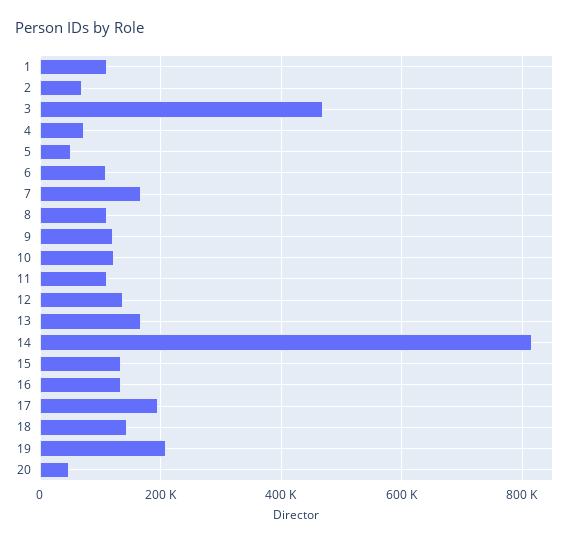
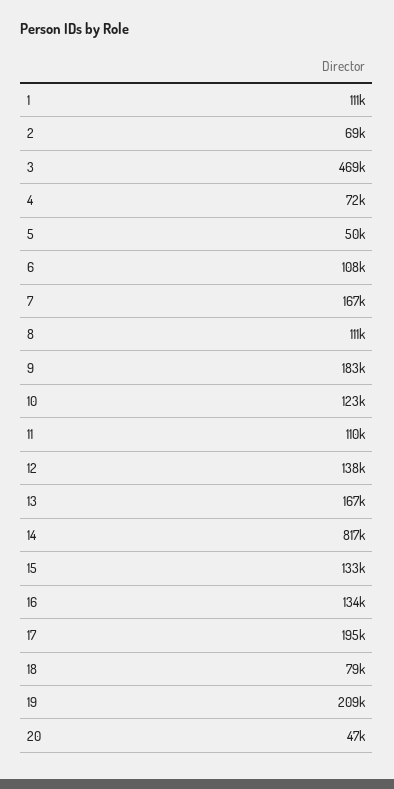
9: 120000 -> 183000
18: 140000 -> 79000

